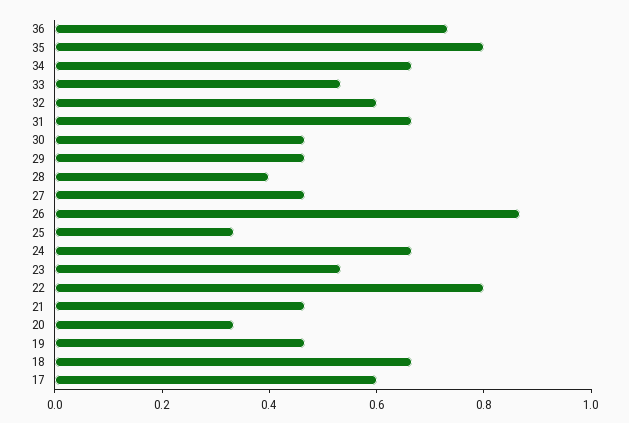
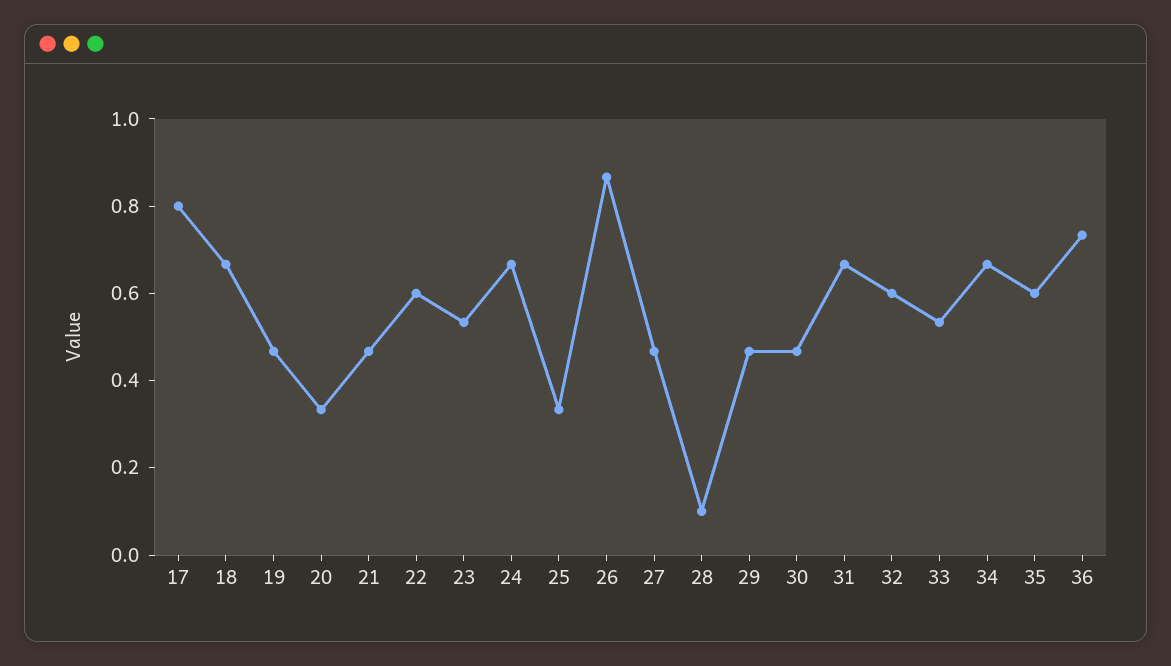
35: 0.8 -> 0.6
28: 0.4 -> 0.1
22: 0.8 -> 0.6
17: 0.6 -> 0.8

